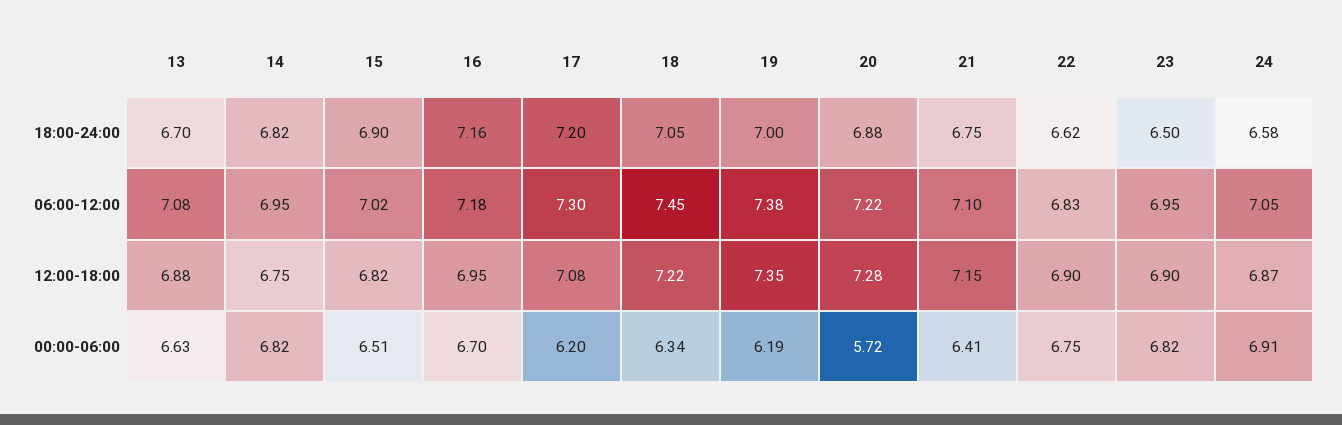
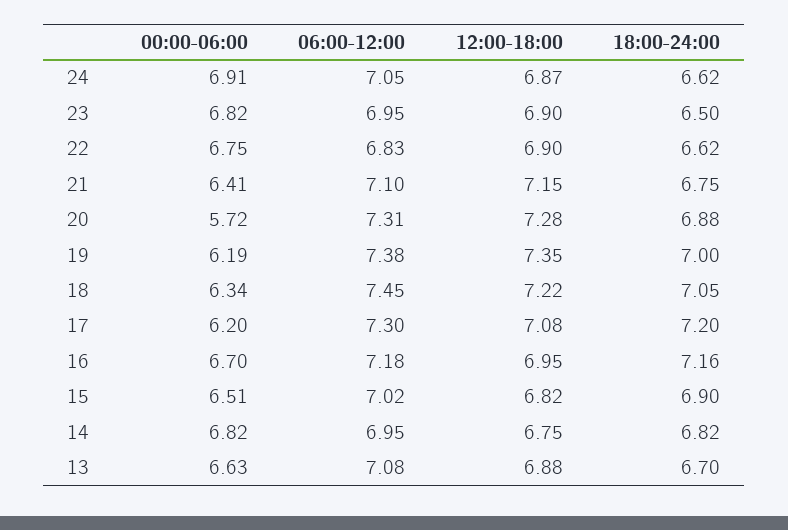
24, 18:00-24:00: 6.58 -> 6.62
20, 06:00-12:00: 7.22 -> 7.31

